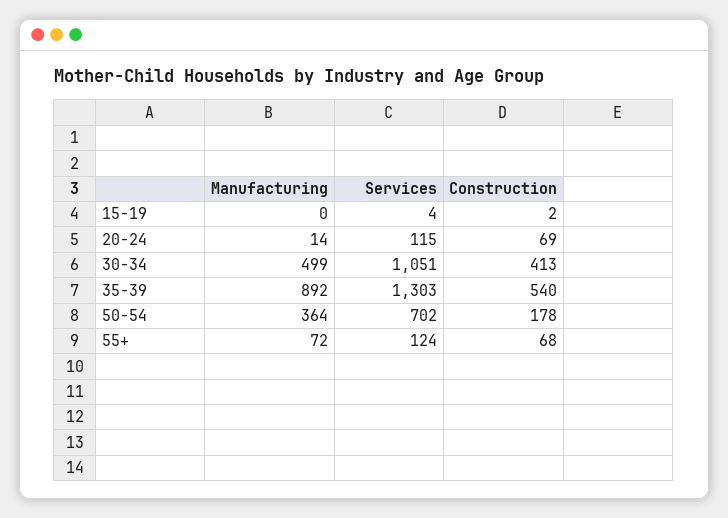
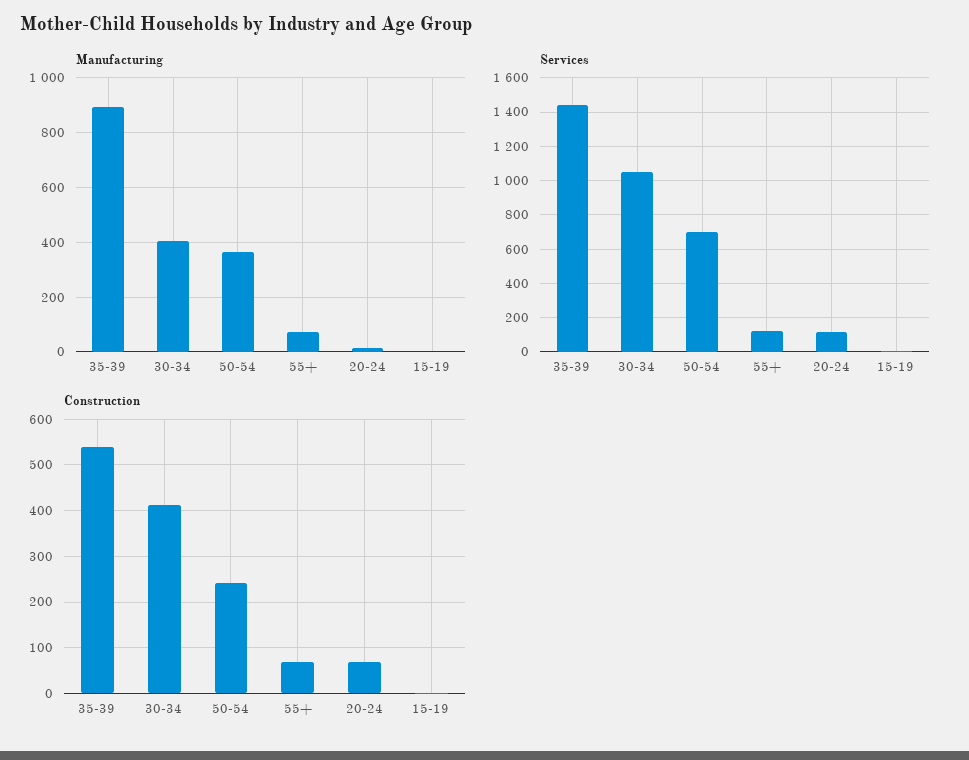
Manufacturing, 30-34: 499 -> 400
Services, 35-39: 1303 -> 1450
Construction, 50-54: 178 -> 240

